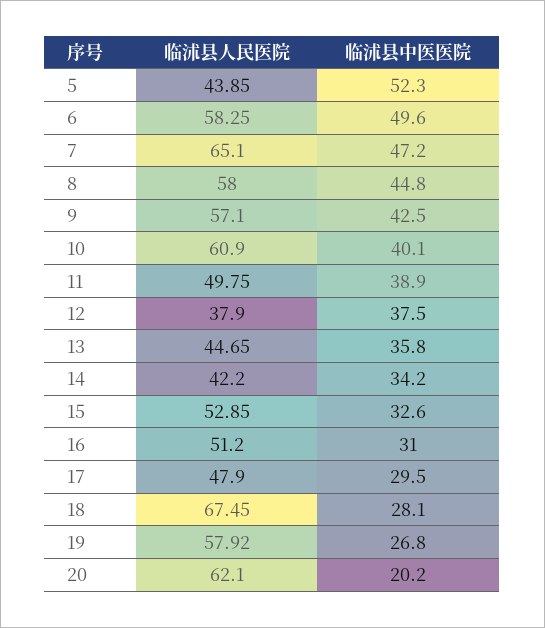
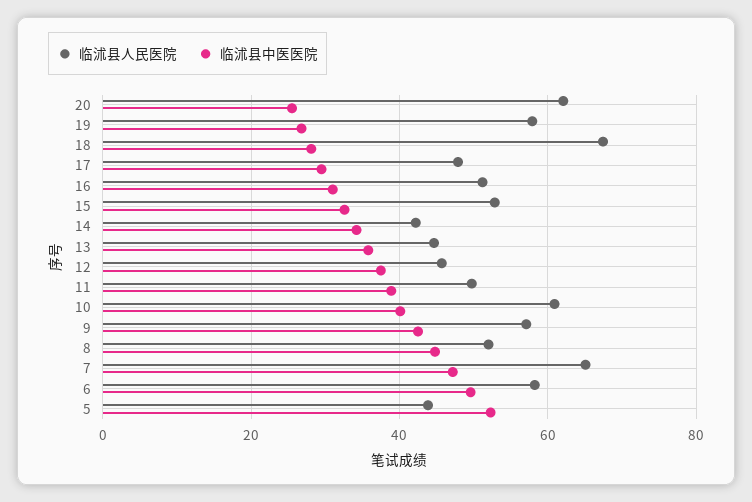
临沭县人民医院, 8: 58 -> 52
临沭县人民医院, 12: 37.9 -> 46
临沭县中医医院, 20: 20.2 -> 26

